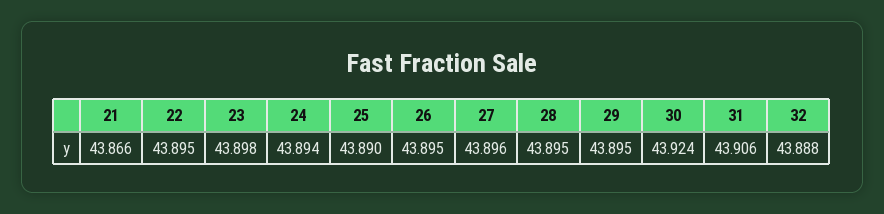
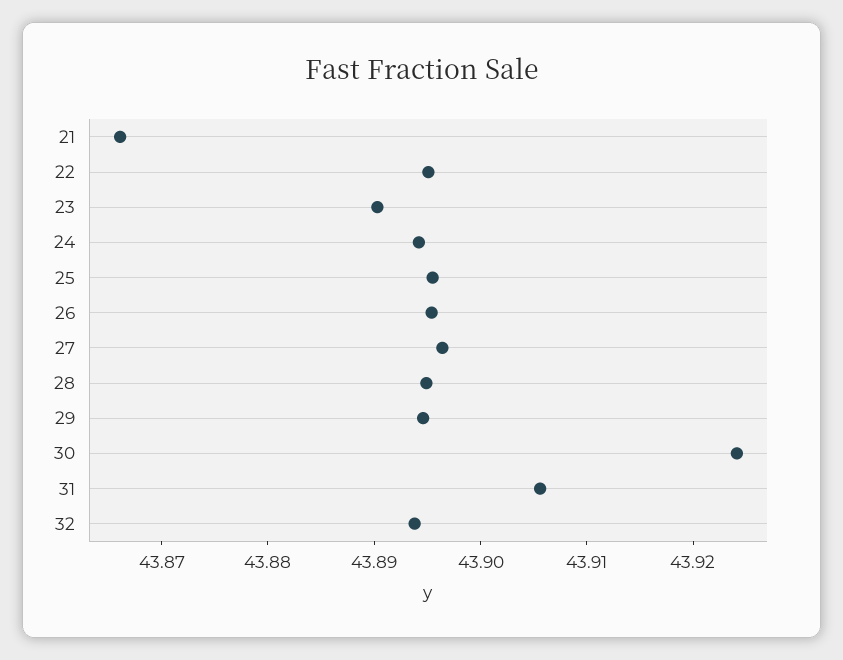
23: 43.898 -> 43.89
25: 43.89 -> 43.896
32: 43.888 -> 43.894

